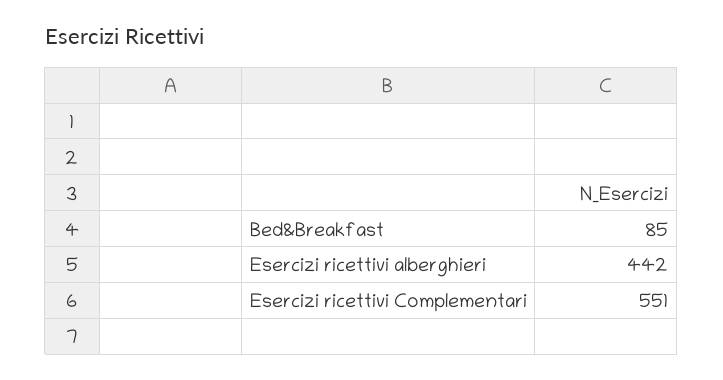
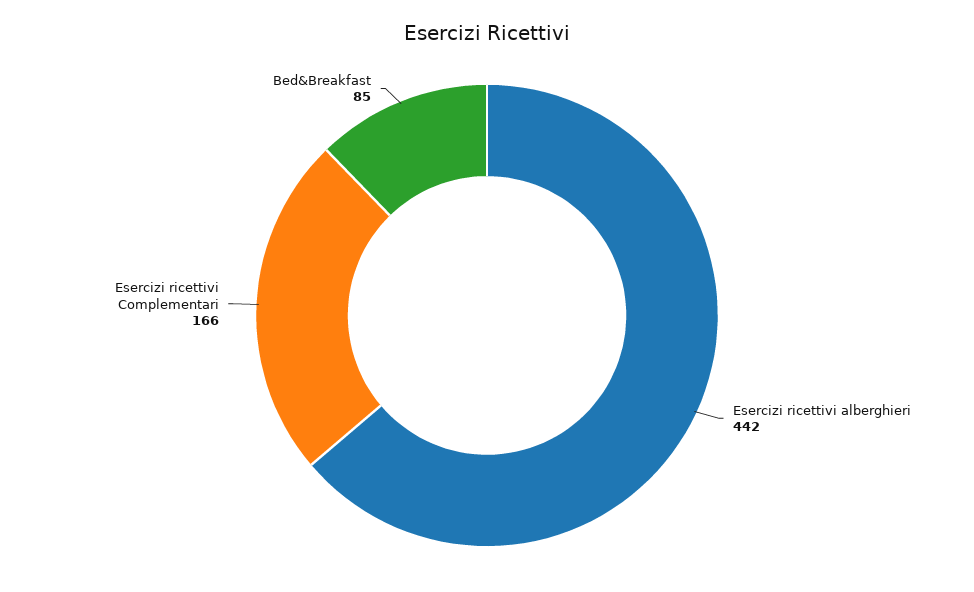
Esercizi ricettivi Complementari: 551 -> 166

